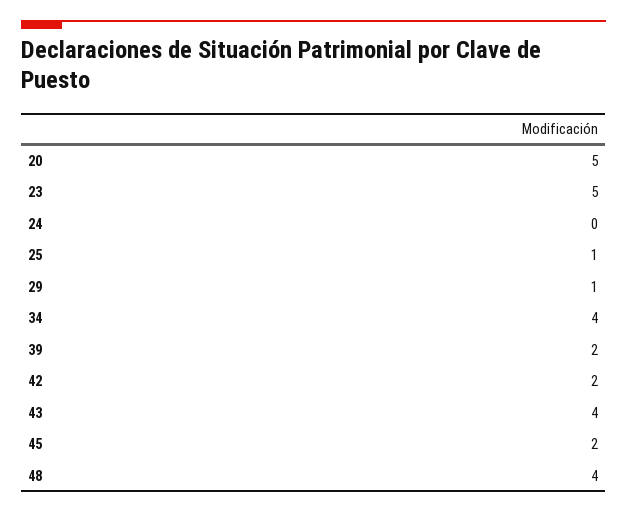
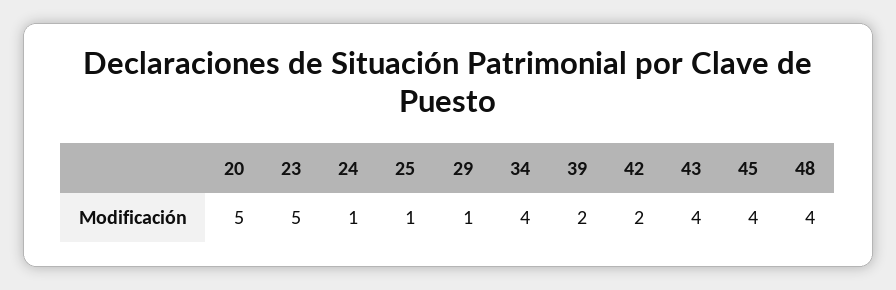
24: 0 -> 1
45: 2 -> 4

